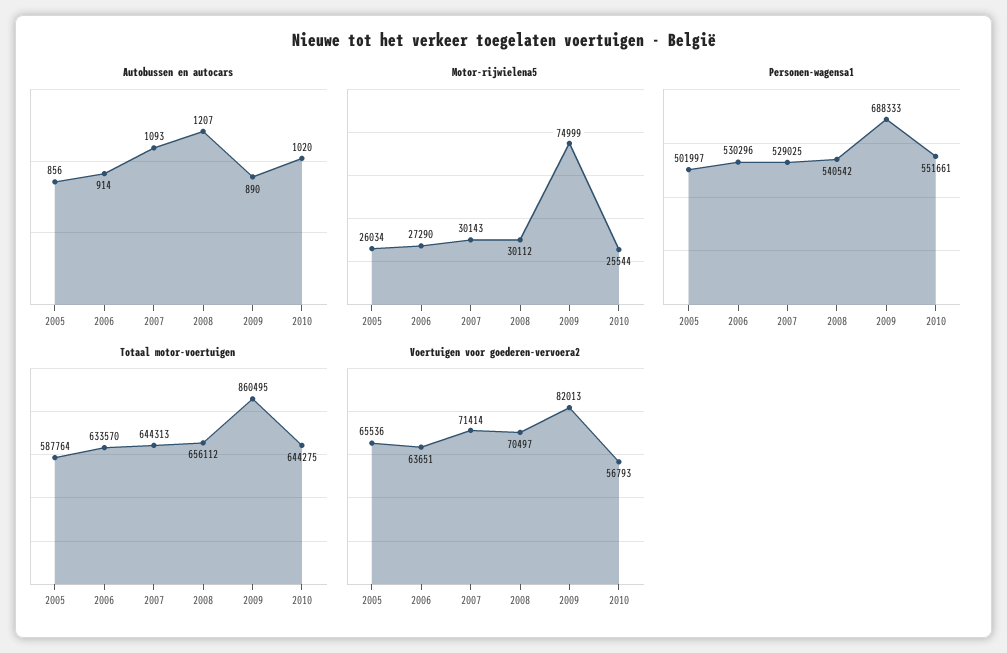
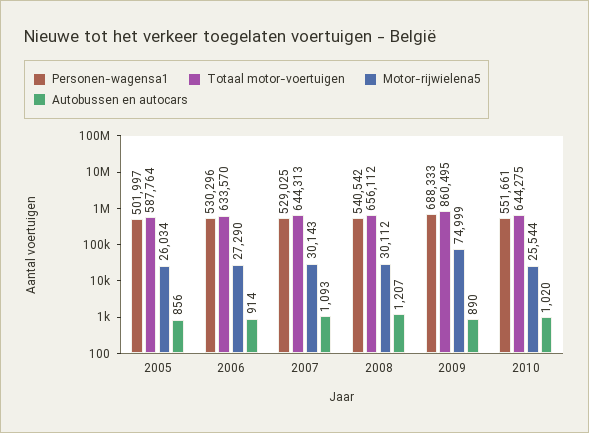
Voertuigen voor goederen-vervoera2, 2005: 65536 -> none
Voertuigen voor goederen-vervoera2, 2006: 63651 -> none
Voertuigen voor goederen-vervoera2, 2007: 71414 -> none
Voertuigen voor goederen-vervoera2, 2008: 70497 -> none
Voertuigen voor goederen-vervoera2, 2009: 82013 -> none
Voertuigen voor goederen-vervoera2, 2010: 56793 -> none

